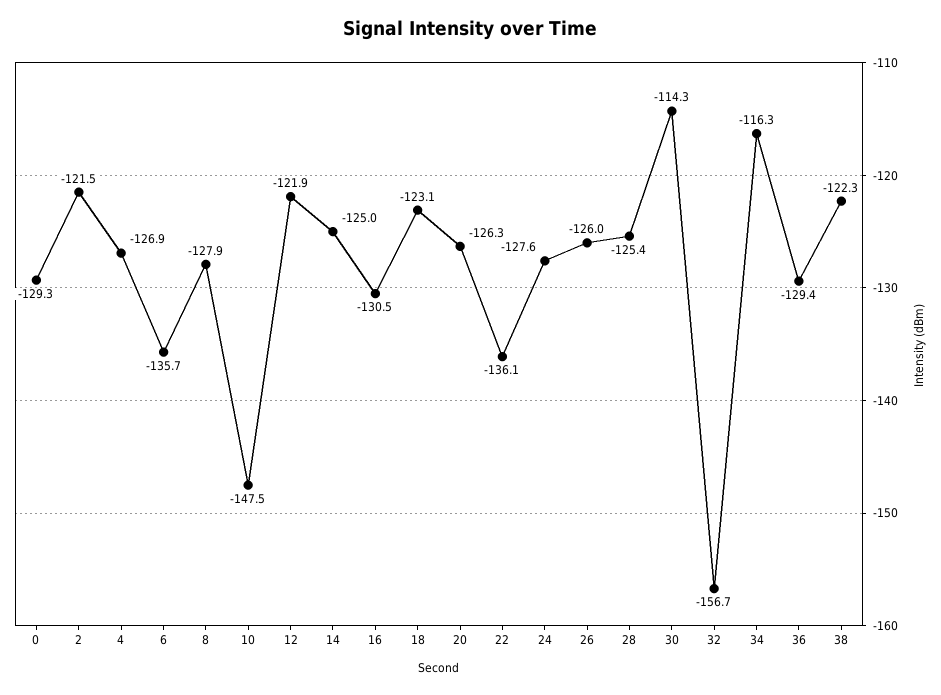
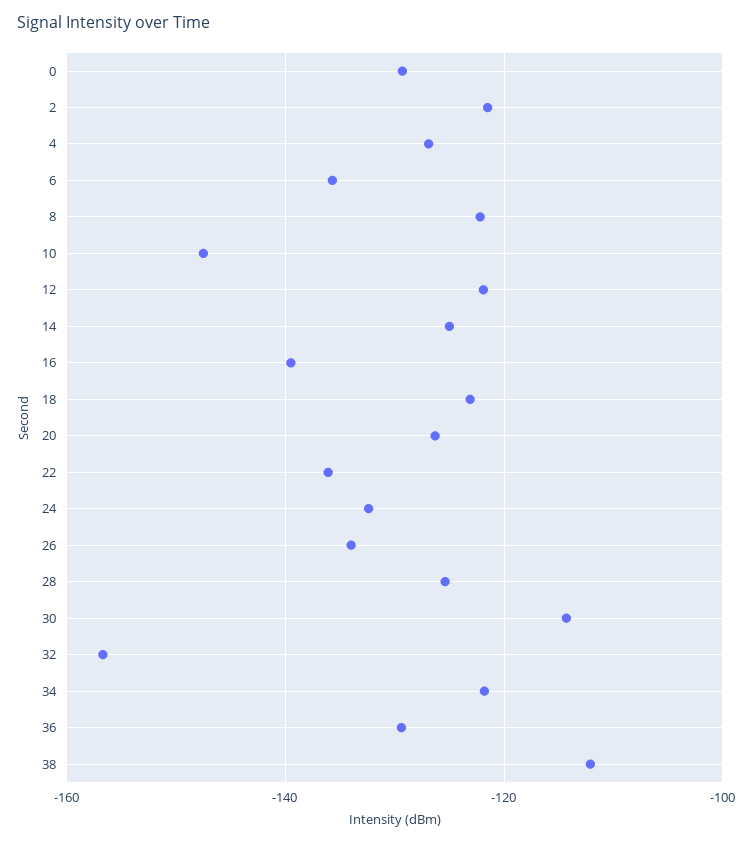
8: -127.9 -> -122
16: -130.5 -> -140
24: -127.6 -> -132
26: -126 -> -134
34: -116.3 -> -122
38: -122.3 -> -112

